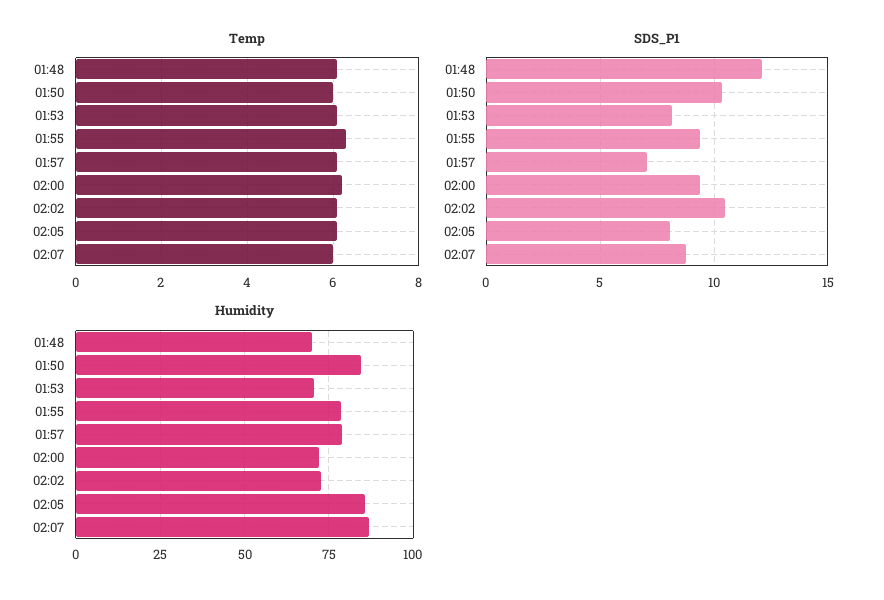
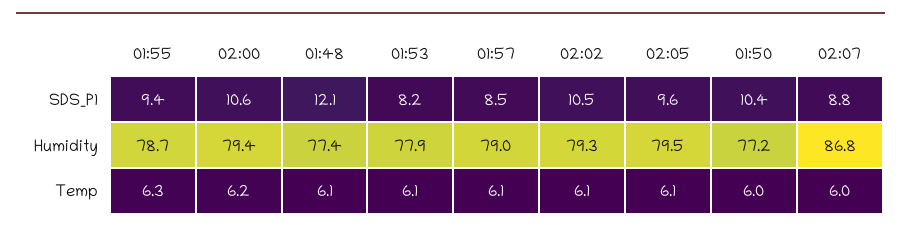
SDS_P1, 01:57: 7 -> 8.5
SDS_P1, 02:00: 9.5 -> 10.6
SDS_P1, 02:05: 8 -> 9.6
Humidity, 01:48: 70 -> 77.4
Humidity, 01:50: 85 -> 77.2
Humidity, 01:53: 70 -> 77.9
Humidity, 02:00: 72.5 -> 79.4
Humidity, 02:02: 72.5 -> 79.3
Humidity, 02:05: 85 -> 79.5

